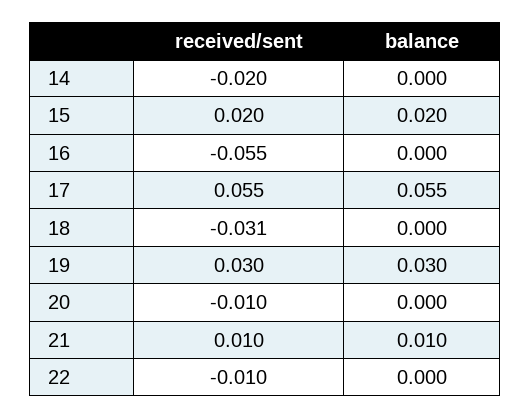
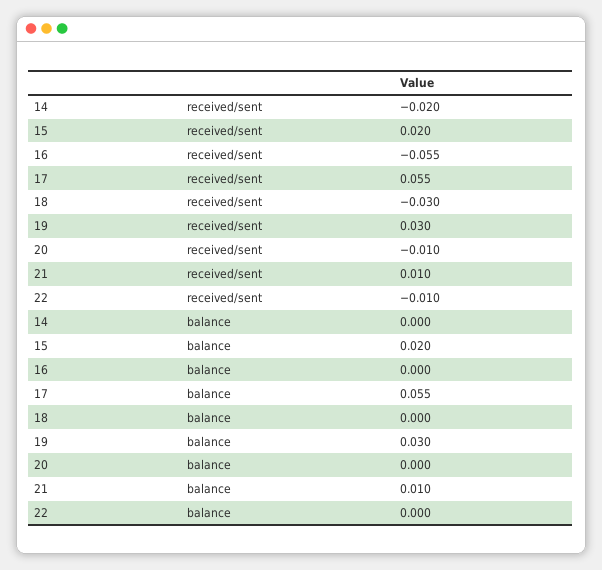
received/sent, 18: -0.031 -> -0.03

